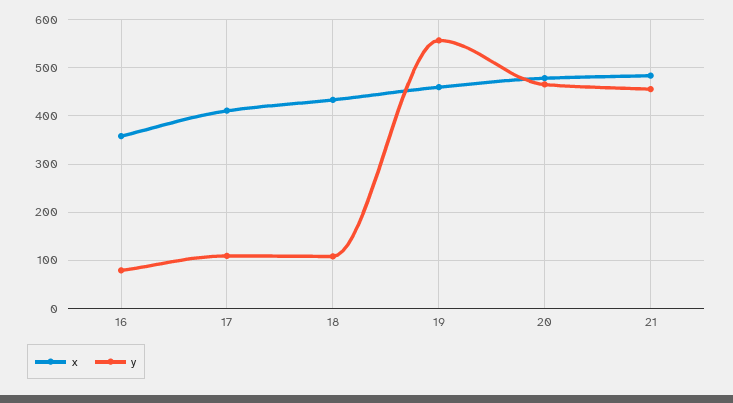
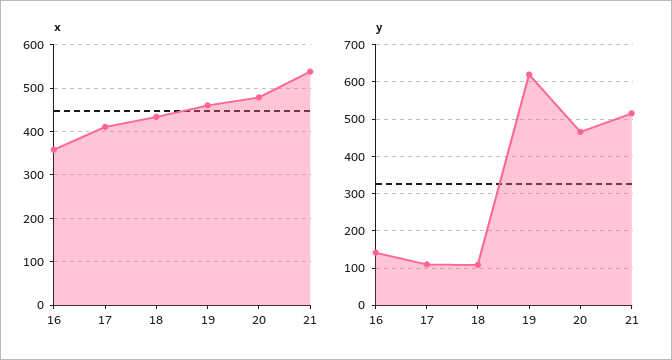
y, 16: 80 -> 140
y, 19: 560 -> 620
x, 21: 480 -> 540
y, 21: 460 -> 520

